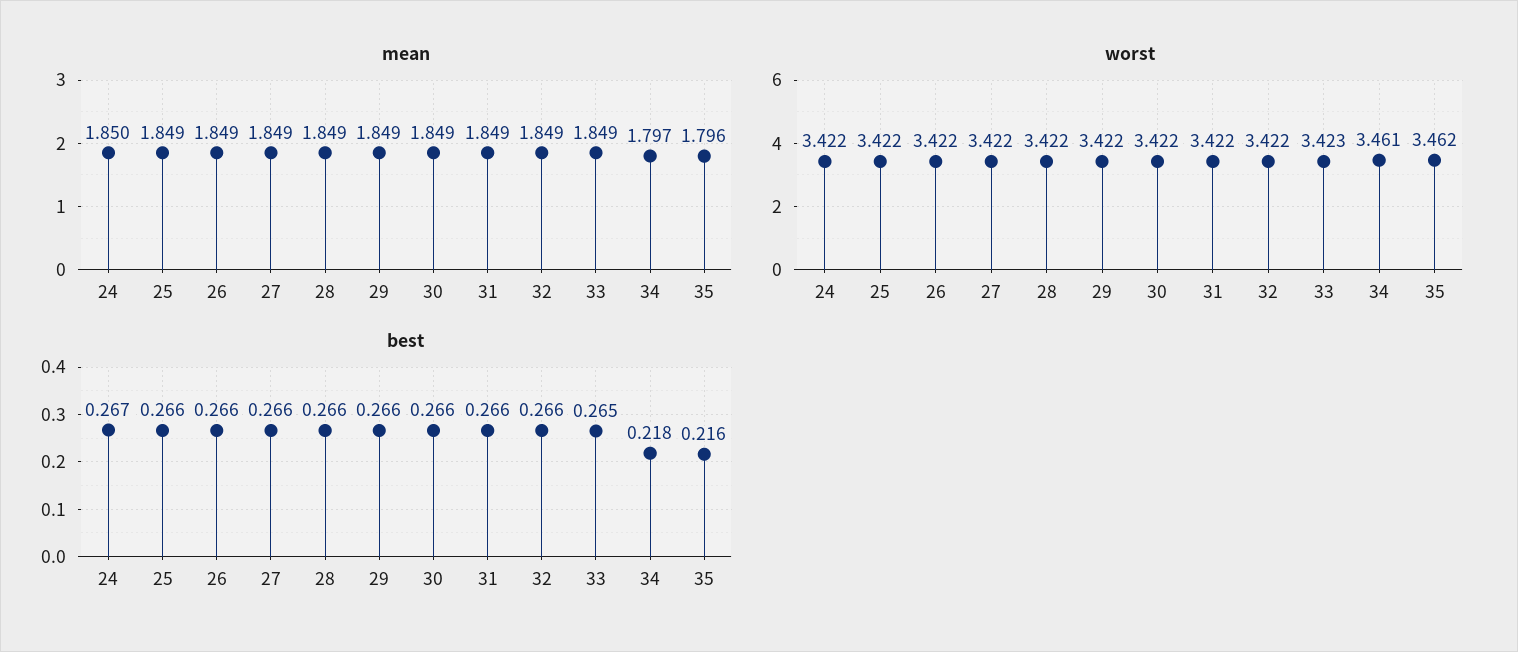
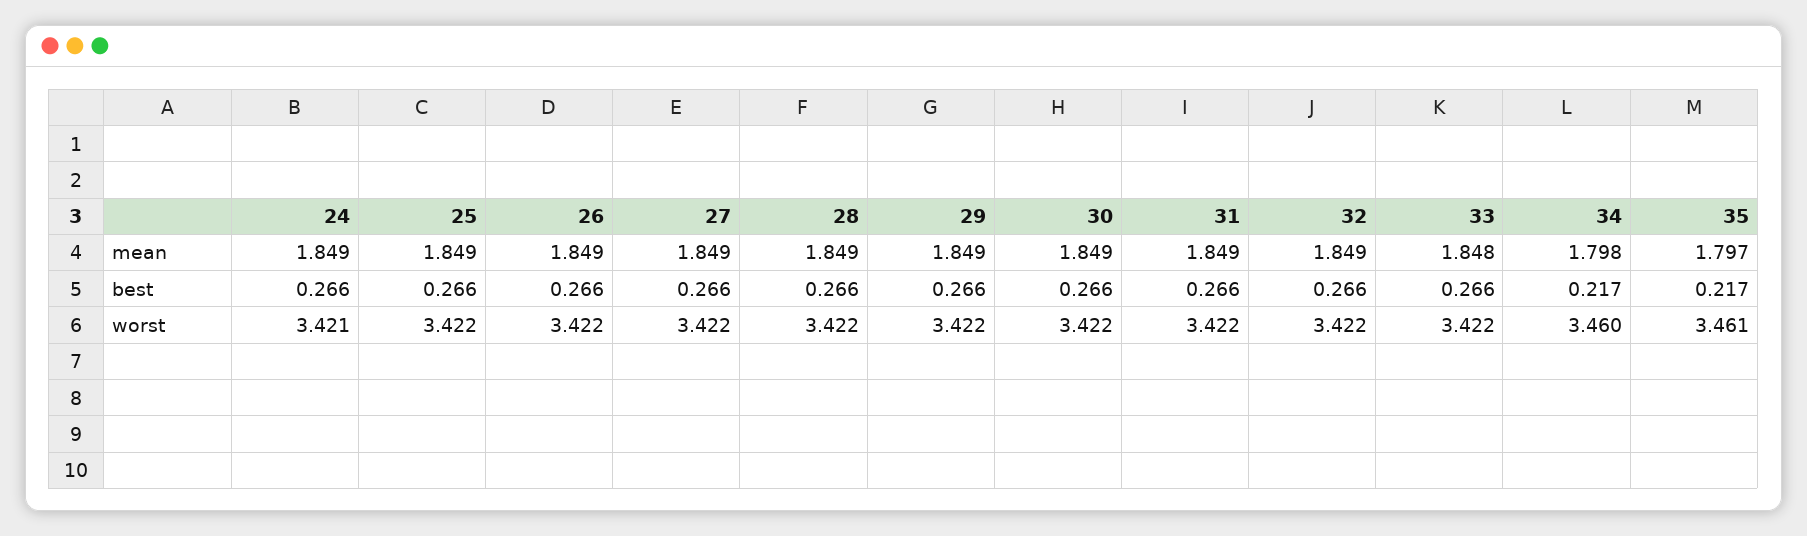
mean, 24: 1.85 -> 1.849
mean, 33: 1.849 -> 1.848
mean, 34: 1.797 -> 1.798
mean, 35: 1.796 -> 1.797
worst, 24: 3.422 -> 3.421
worst, 33: 3.423 -> 3.422
worst, 34: 3.461 -> 3.46
worst, 35: 3.462 -> 3.461
best, 24: 0.267 -> 0.266
best, 33: 0.265 -> 0.266
best, 34: 0.218 -> 0.217
best, 35: 0.216 -> 0.217

